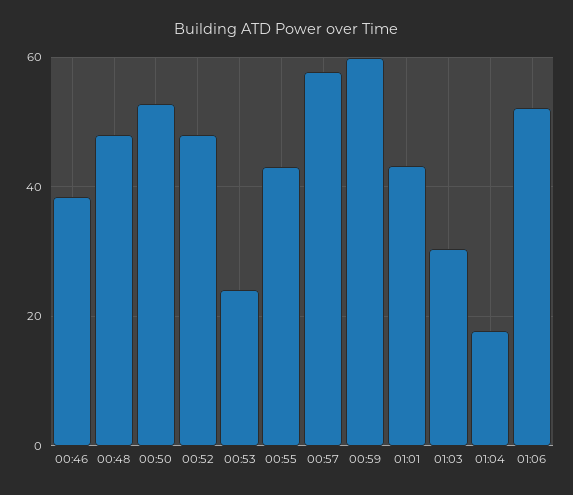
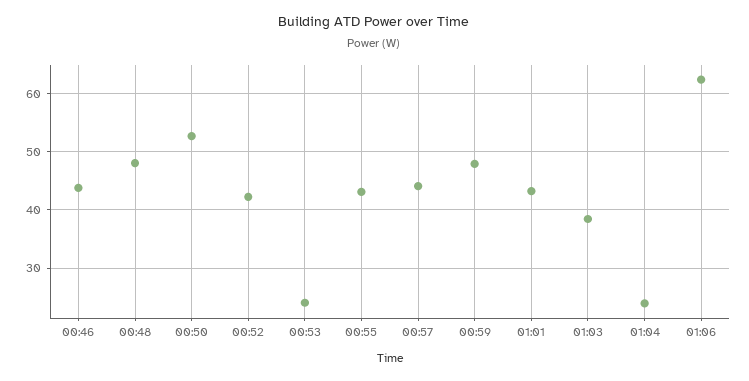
00:46: 38 -> 44
00:52: 48 -> 42
00:57: 58 -> 44
00:59: 60 -> 48
01:03: 30 -> 38
01:04: 18 -> 24
01:06: 52 -> 62

